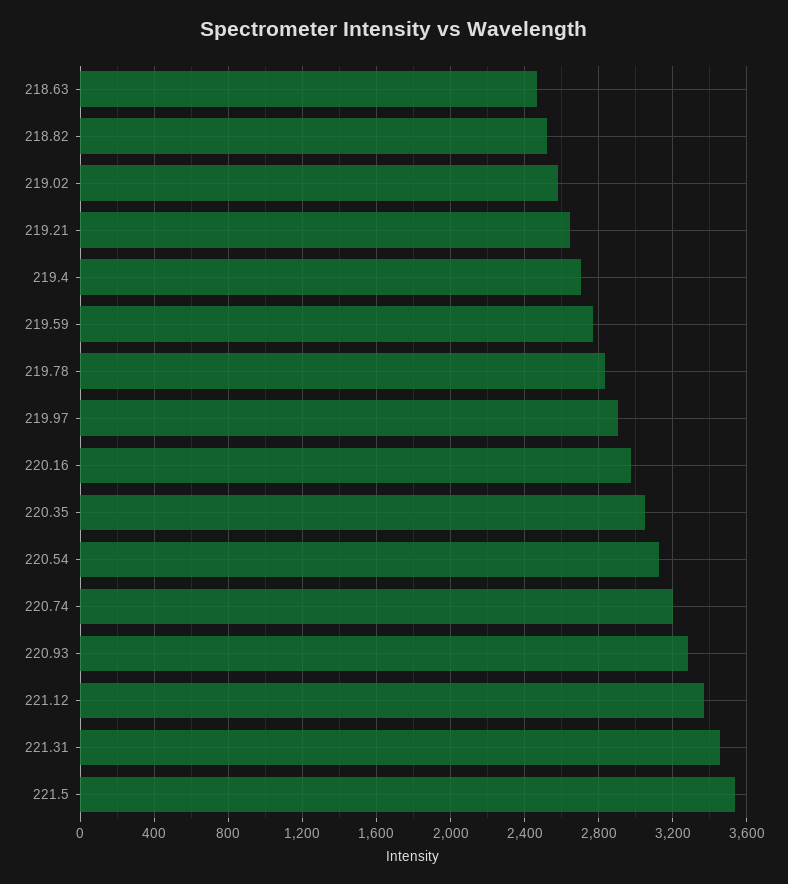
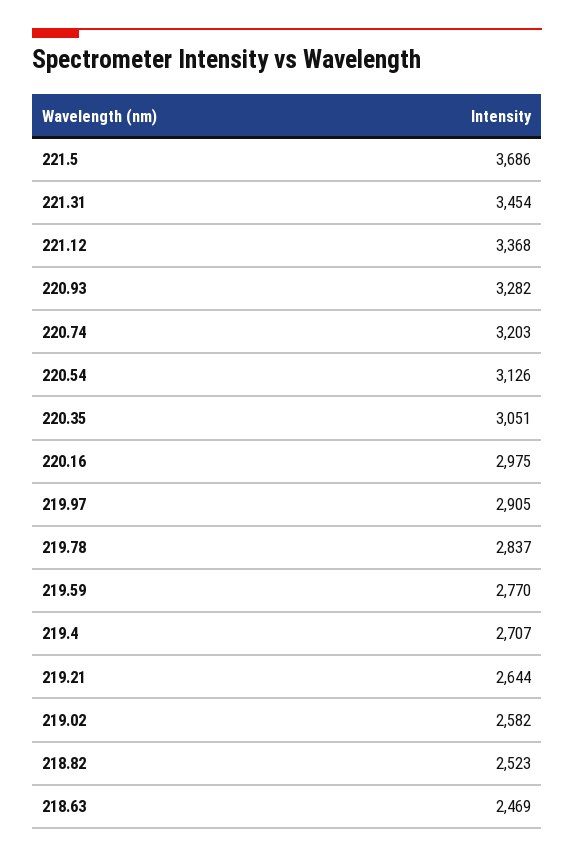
221.5: 3550 -> 3686

